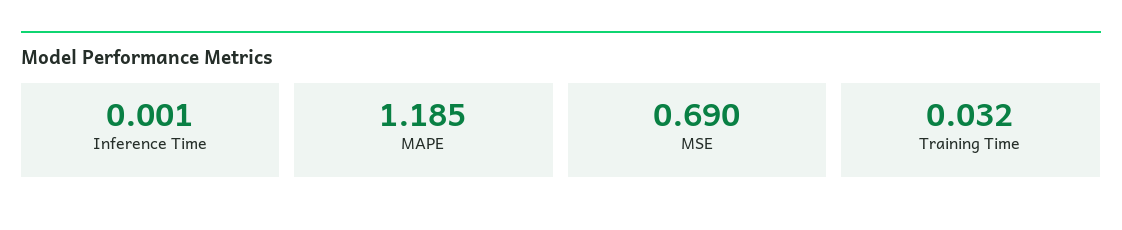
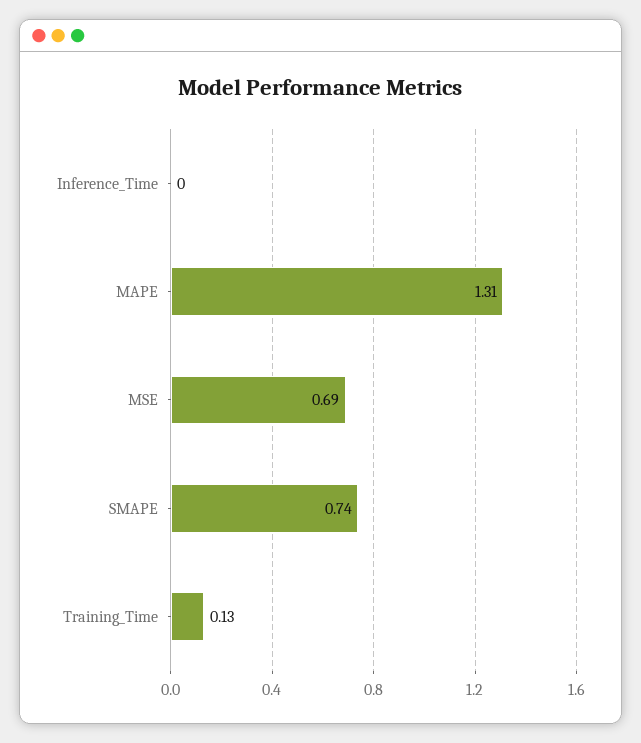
MAPE: 1.185 -> 1.31
Training Time: 0.032 -> 0.13
SMAPE: none -> 0.74

